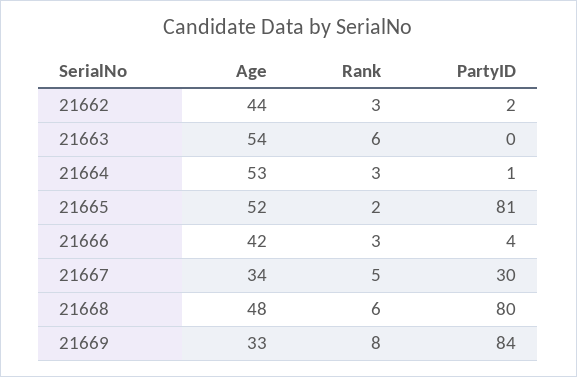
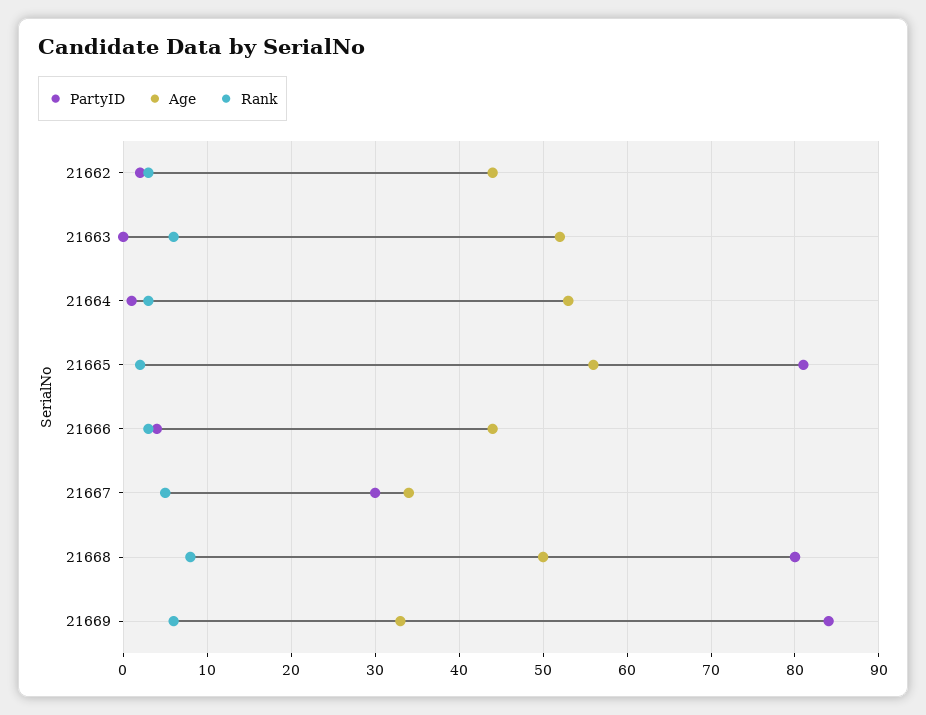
Age, 21663: 54 -> 52
Age, 21665: 52 -> 56
Age, 21666: 42 -> 44
Age, 21668: 48 -> 50
Rank, 21668: 6 -> 8
Rank, 21669: 8 -> 6

